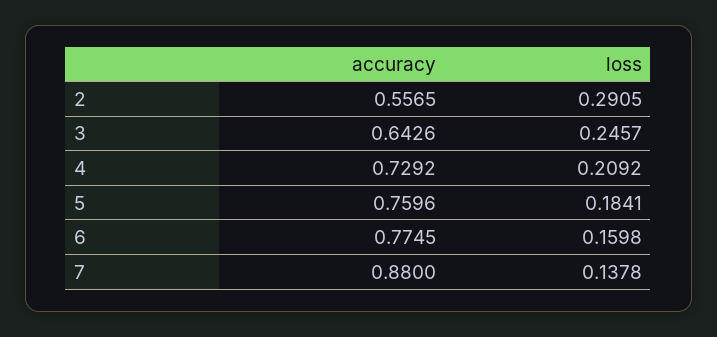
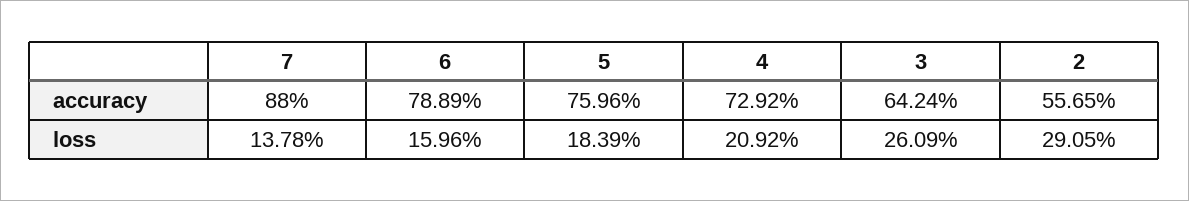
accuracy, 3: 0.6426 -> 0.6424
loss, 3: 0.2457 -> 0.2609
loss, 5: 0.1841 -> 0.1839
accuracy, 6: 0.7745 -> 0.7889
loss, 6: 0.1598 -> 0.1596

